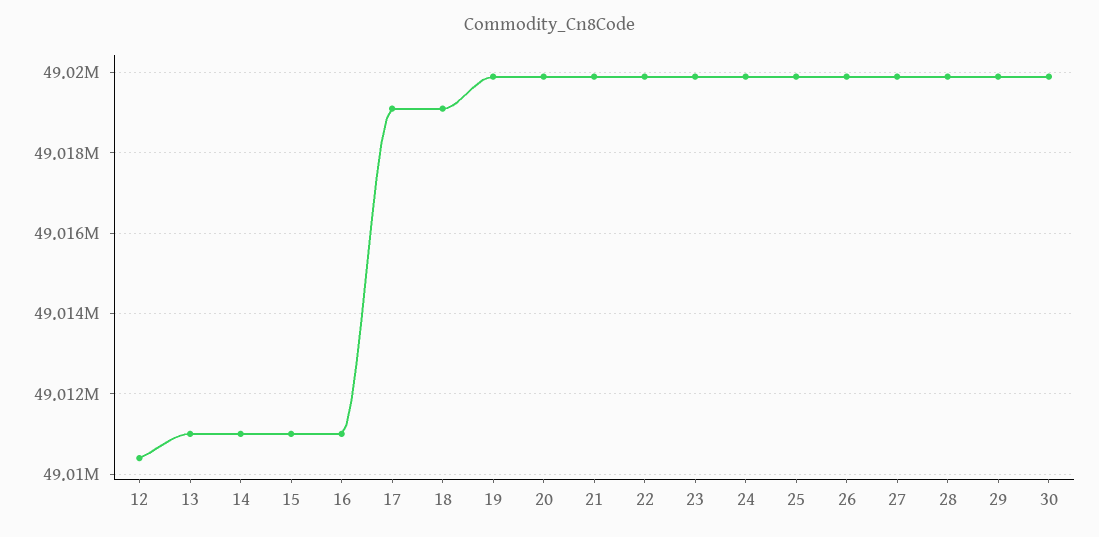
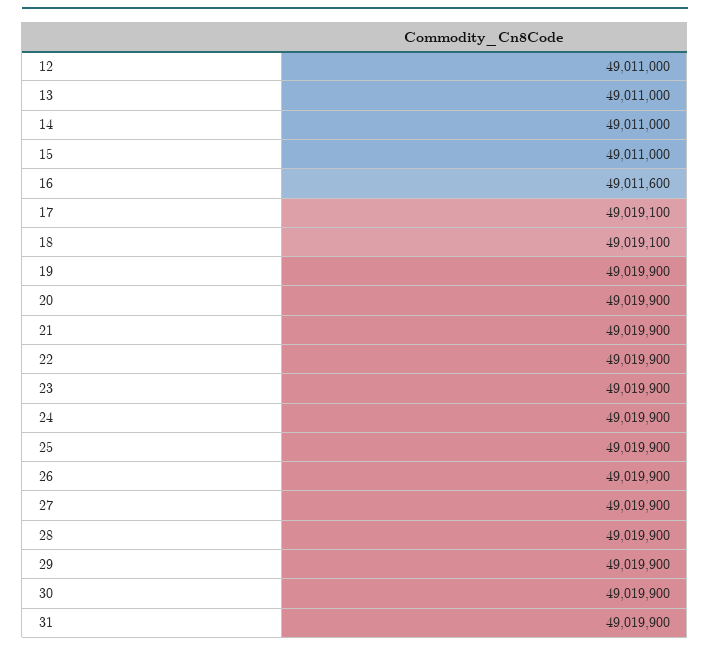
12: 49010400 -> 49011000
16: 49011000 -> 49011600
31: none -> 49019900

